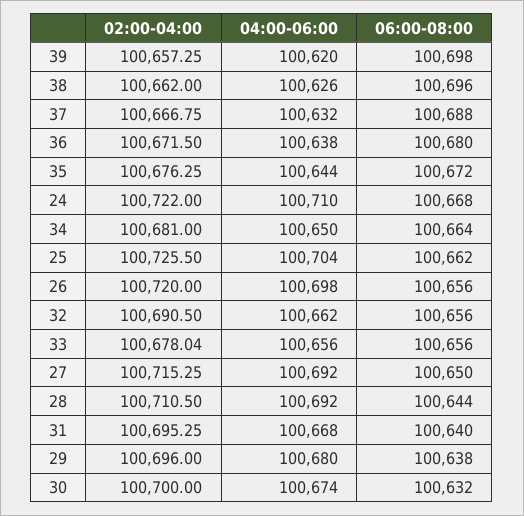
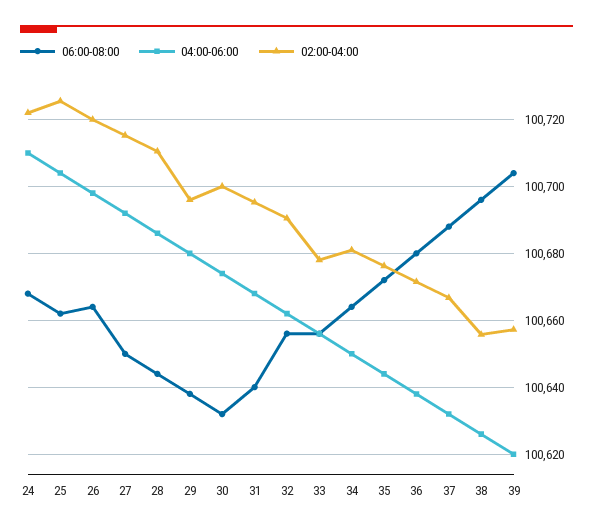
06:00-08:00, 39: 100698 -> 100704
02:00-04:00, 38: 100662 -> 100656
06:00-08:00, 26: 100656 -> 100664
04:00-06:00, 28: 100692 -> 100686

